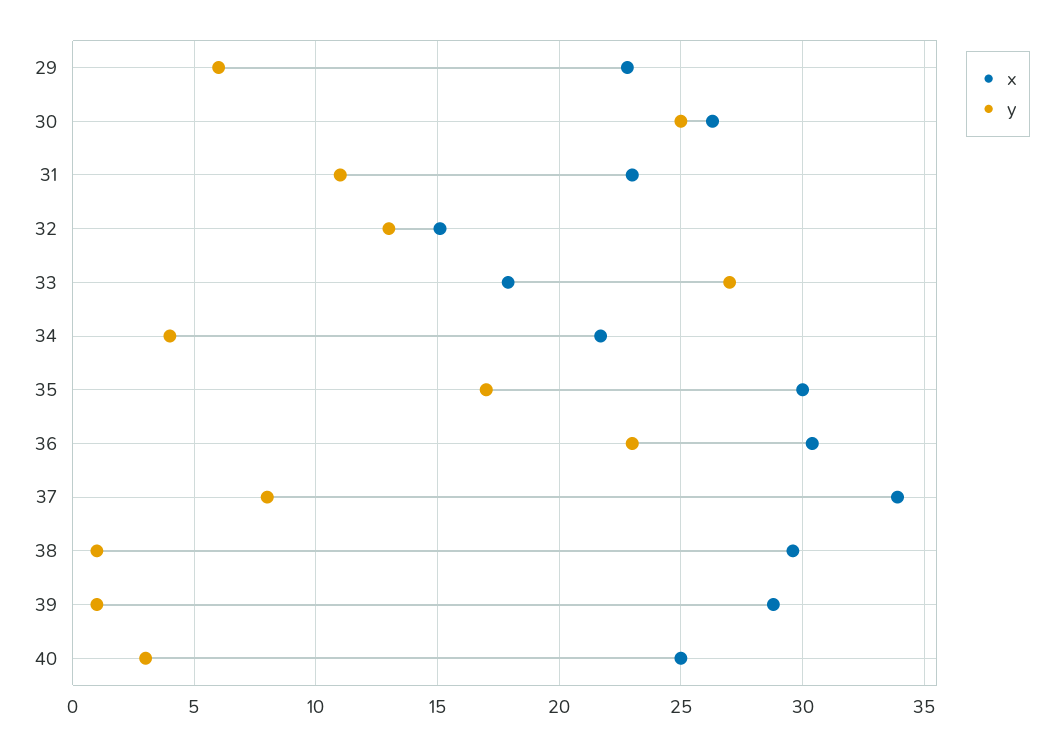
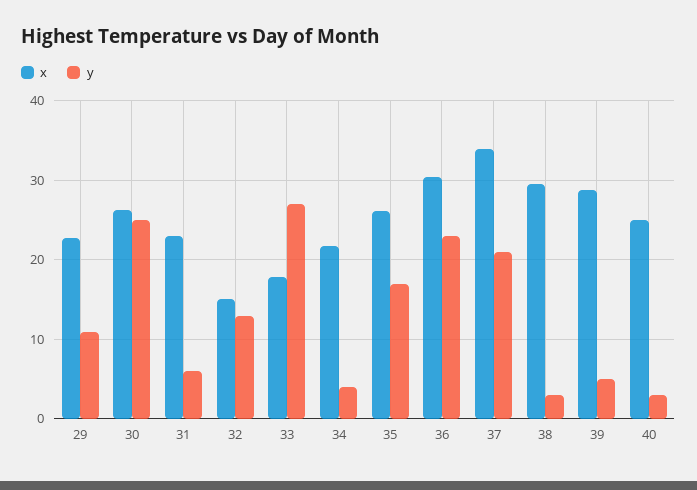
y, 29: 6 -> 11
y, 31: 11 -> 6
x, 35: 30 -> 26
y, 37: 8 -> 21
y, 38: 1 -> 3
y, 39: 1 -> 5

